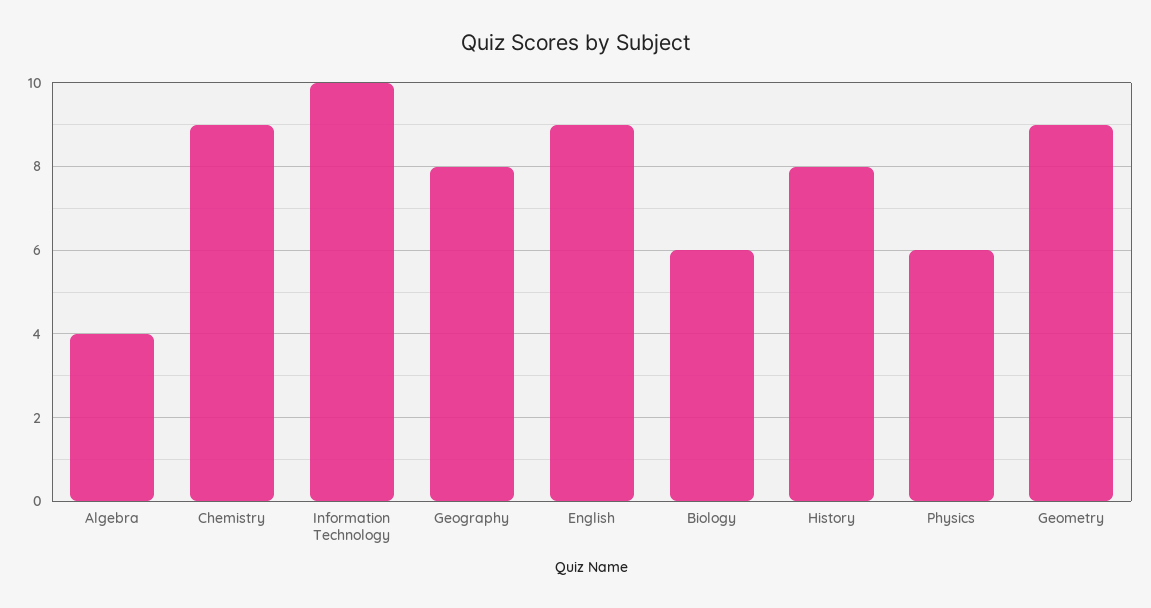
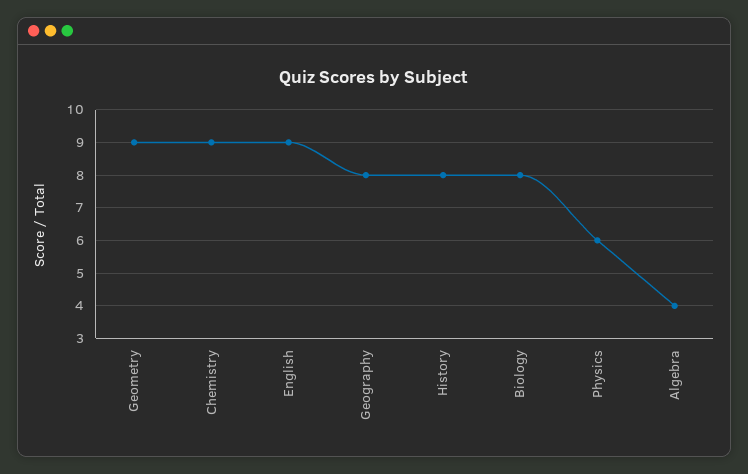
Information Technology: 10 -> none
Biology: 6 -> 8

